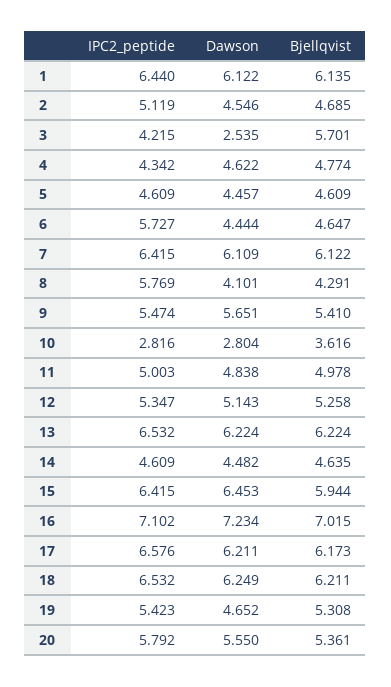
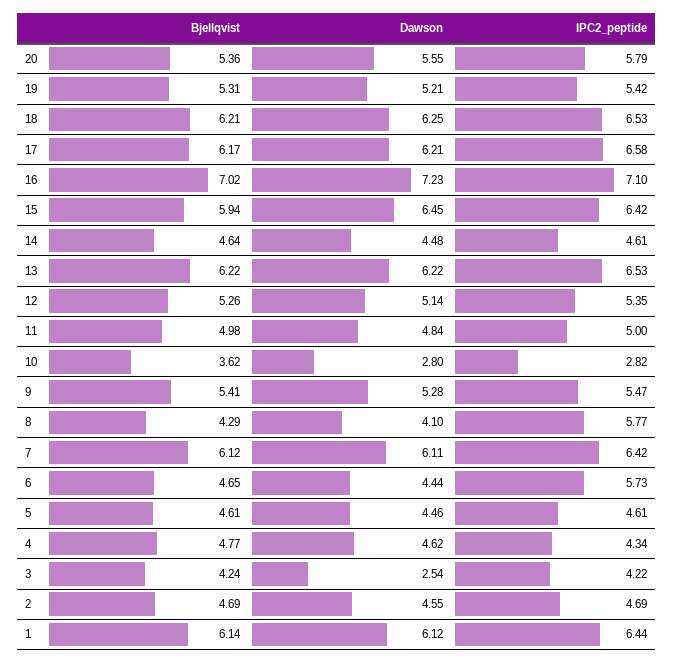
IPC2_peptide, 2: 5.119 -> 4.69
Bjellqvist, 3: 5.701 -> 4.24
Dawson, 9: 5.651 -> 5.28
Dawson, 19: 4.652 -> 5.21

